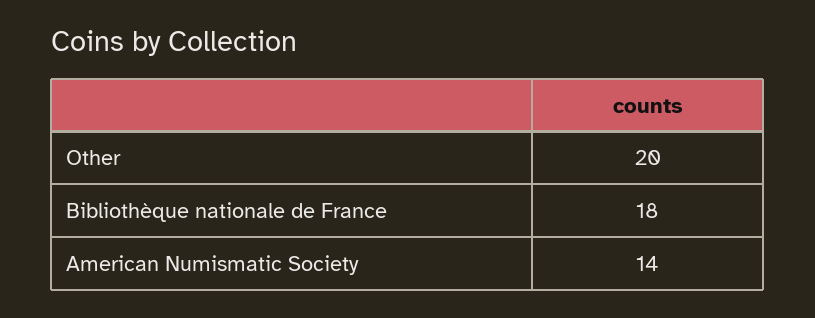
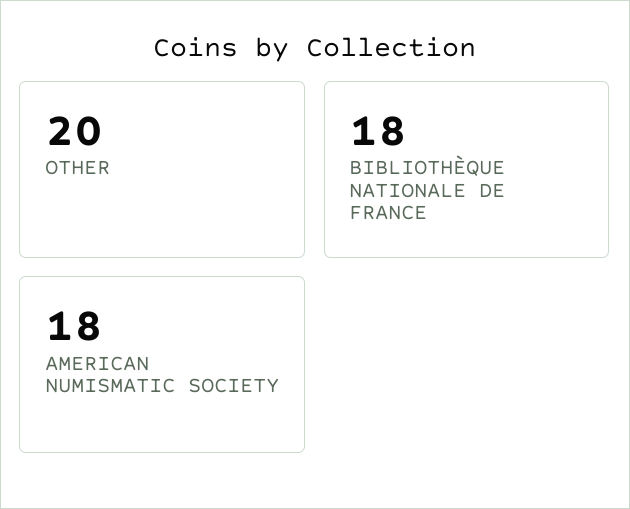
American Numismatic Society: 14 -> 18

